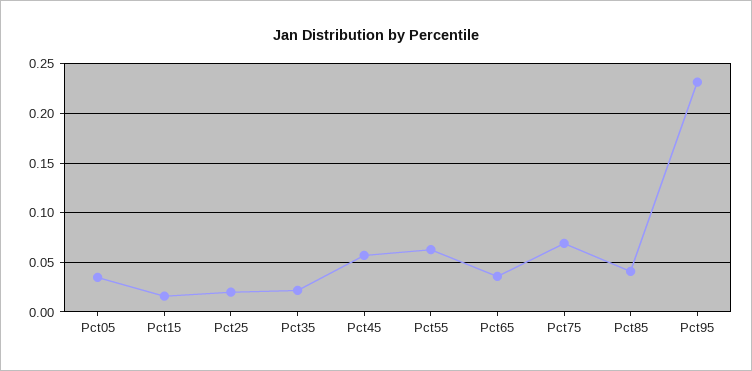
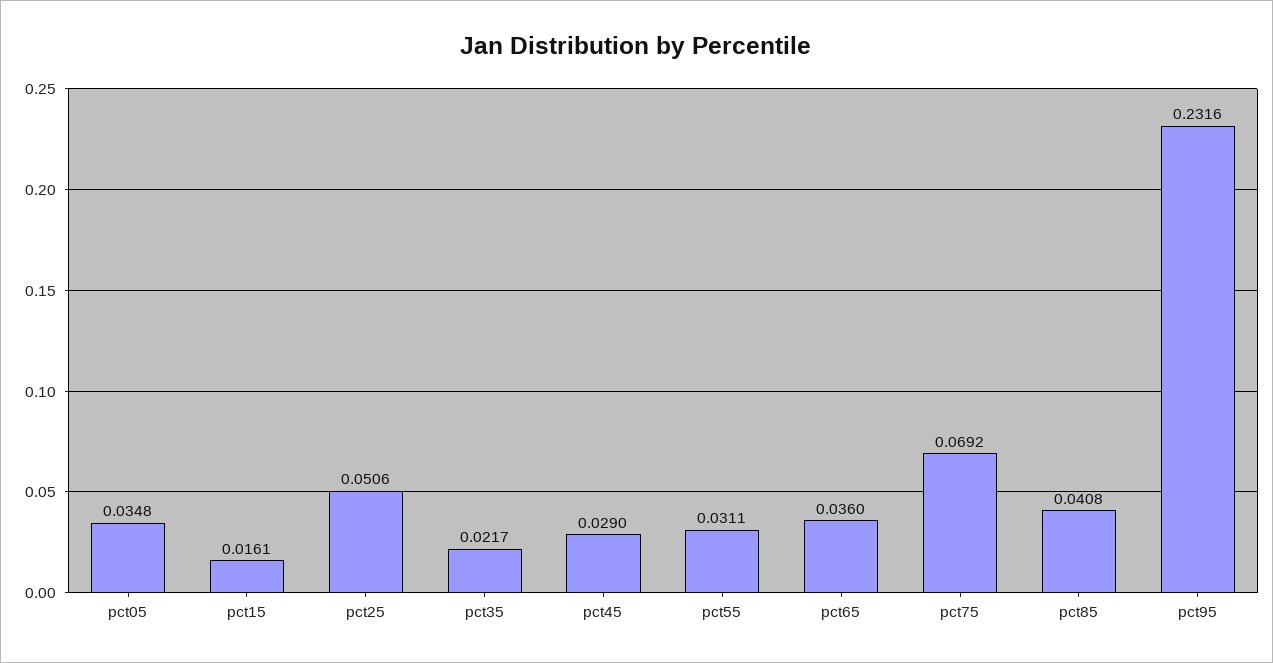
Pct25: 0.02 -> 0.0506
Pct45: 0.06 -> 0.029
Pct55: 0.06 -> 0.0311

